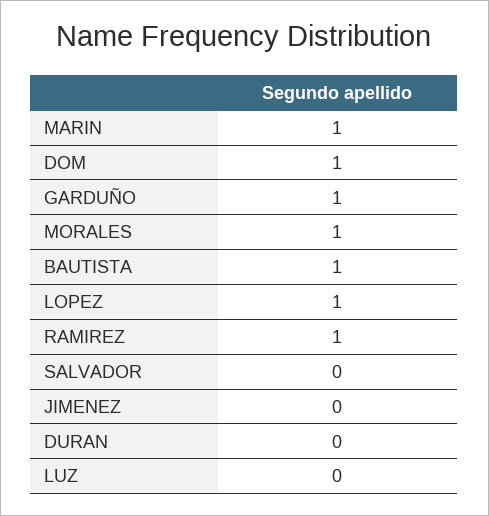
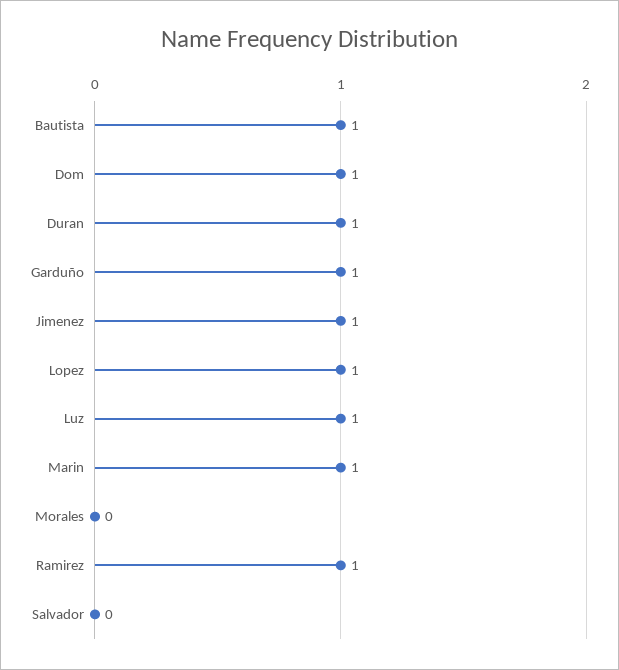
MORALES: 1 -> 0
JIMENEZ: 0 -> 1
DURAN: 0 -> 1
LUZ: 0 -> 1

